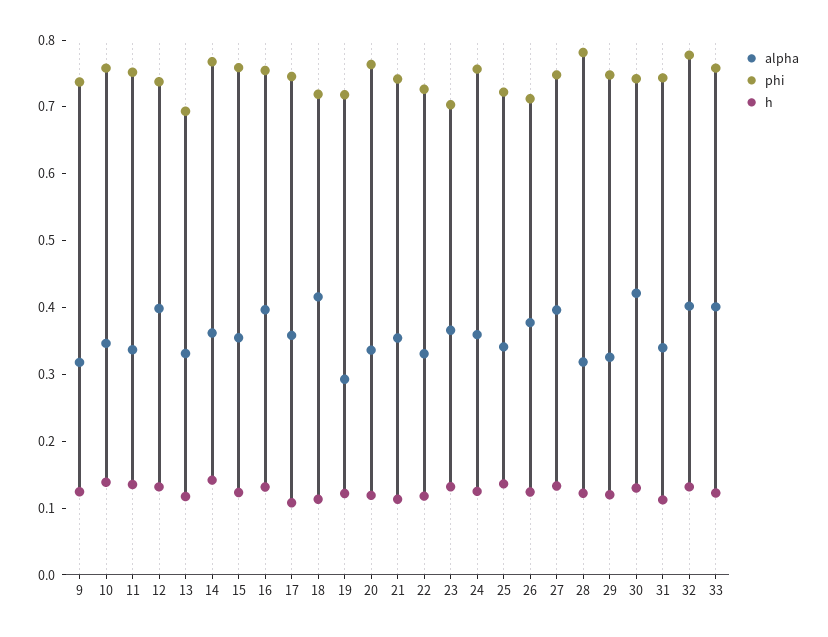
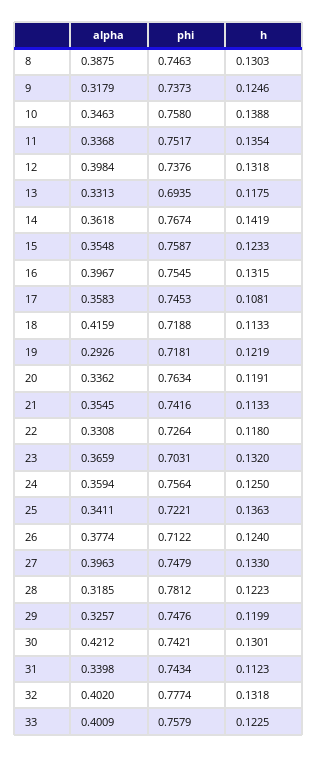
alpha, 8: none -> 0.3875
phi, 8: none -> 0.7463
h, 8: none -> 0.1303

